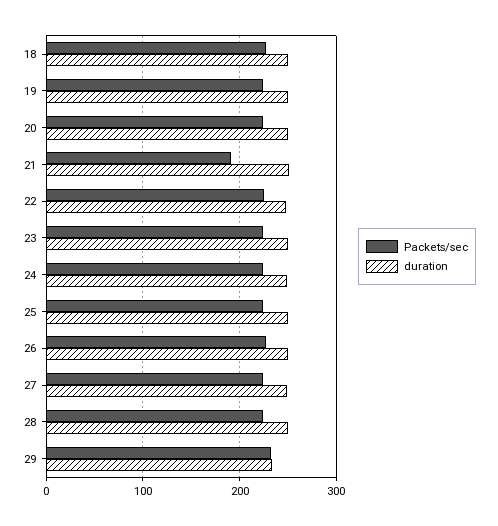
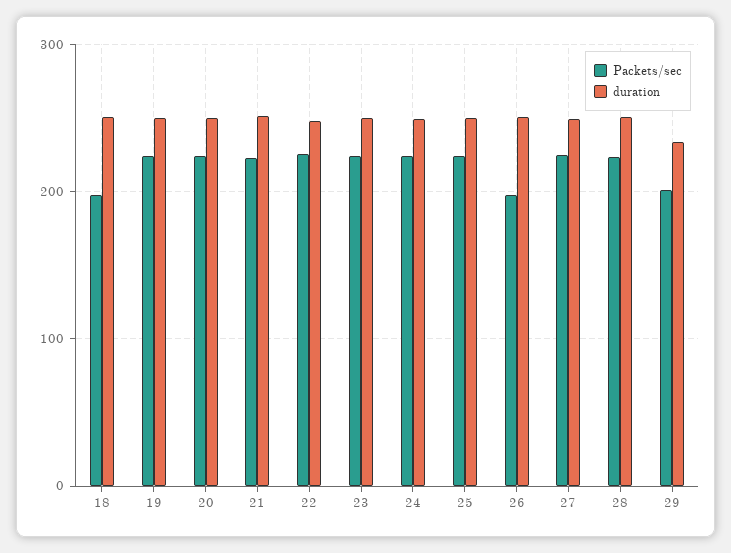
Packets/sec, 18: 230 -> 200
Packets/sec, 21: 190 -> 220
Packets/sec, 26: 230 -> 200
Packets/sec, 29: 230 -> 200

